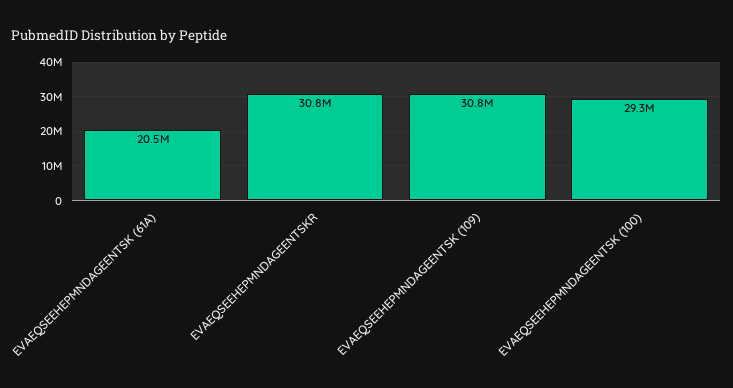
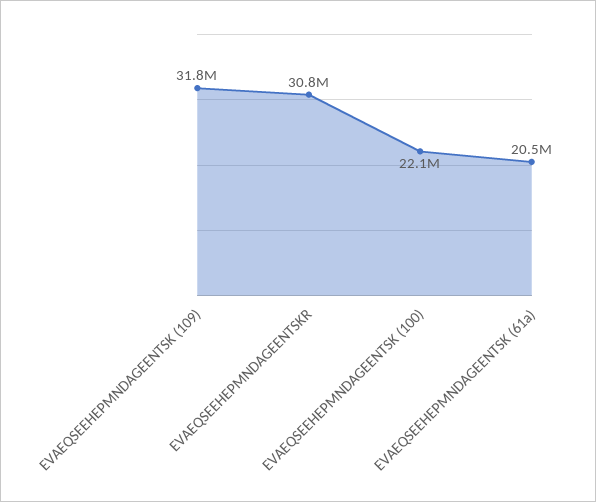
EVAEQSEEHEPMNDAGEENTSK (109): 30800000 -> 31800000
EVAEQSEEHEPMNDAGEENTSK (100): 29300000 -> 22100000

